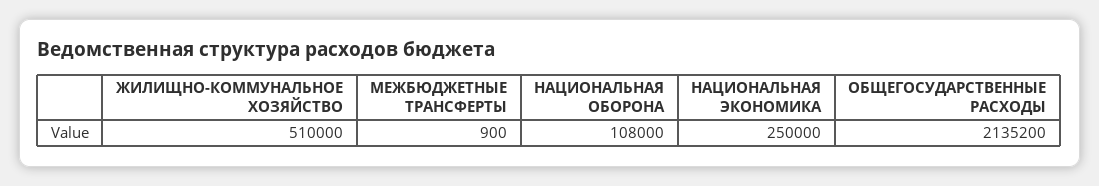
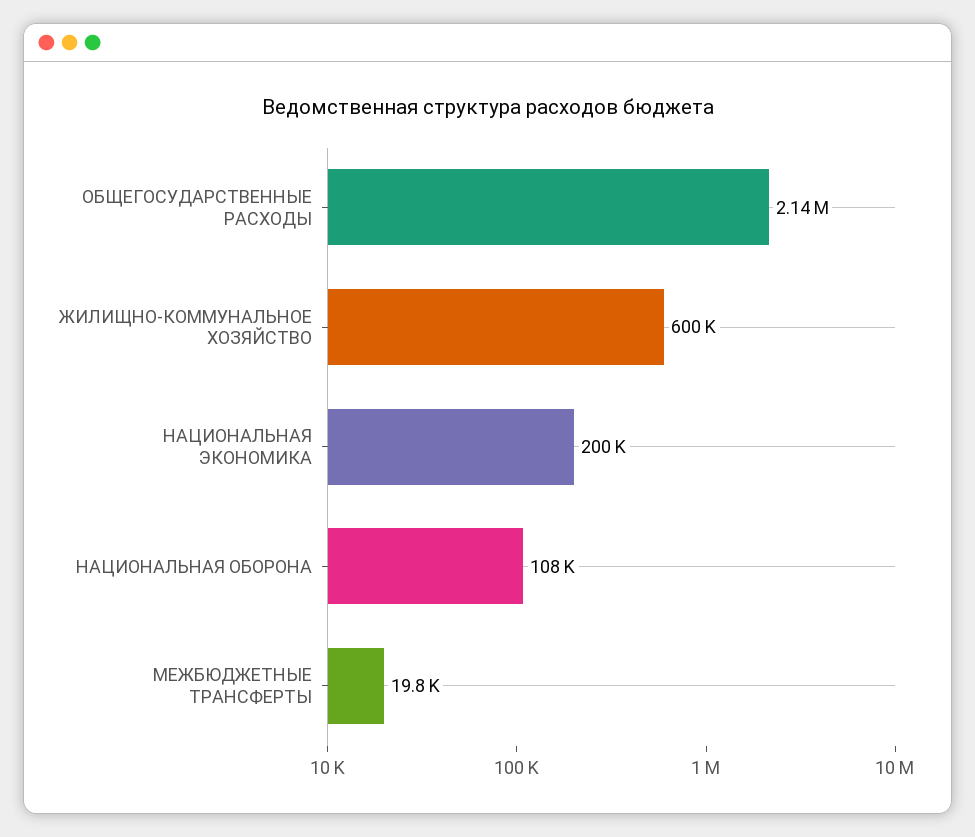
ЖИЛИЩНО-КОММУНАЛЬНОЕ ХОЗЯЙСТВО: 510000 -> 600000
МЕЖБЮДЖЕТНЫЕ ТРАНСФЕРТЫ: 900 -> 19800
НАЦИОНАЛЬНАЯ ЭКОНОМИКА: 250000 -> 200000

